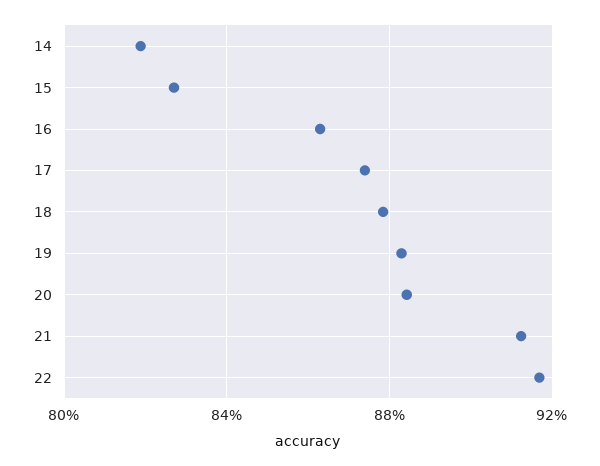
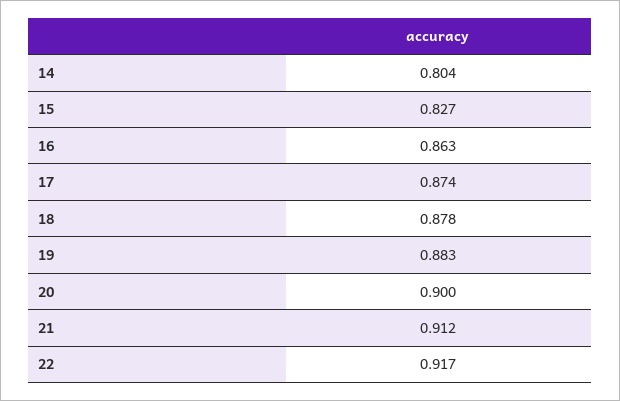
14: 0.82 -> 0.804
20: 0.885 -> 0.9

